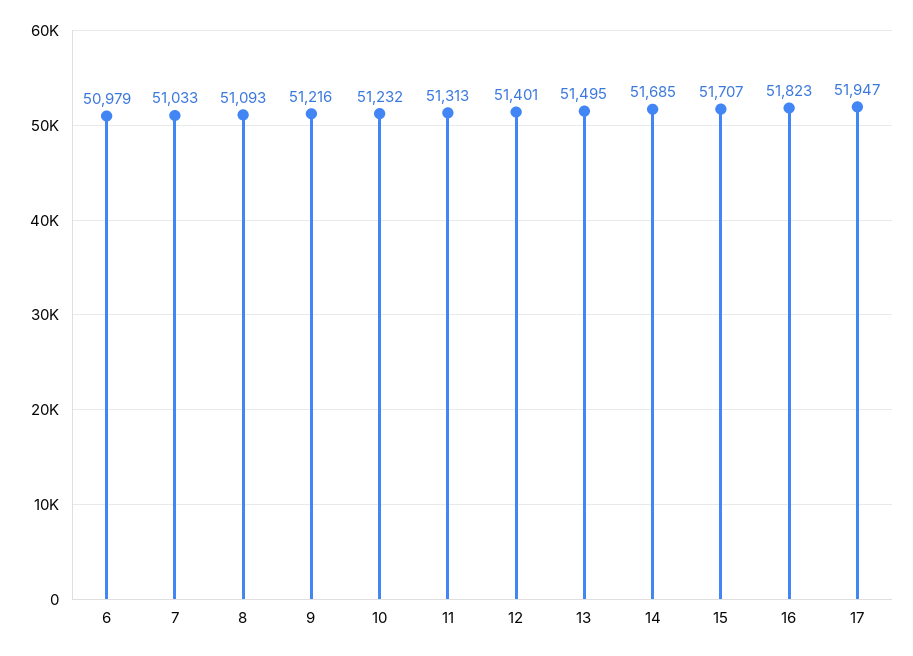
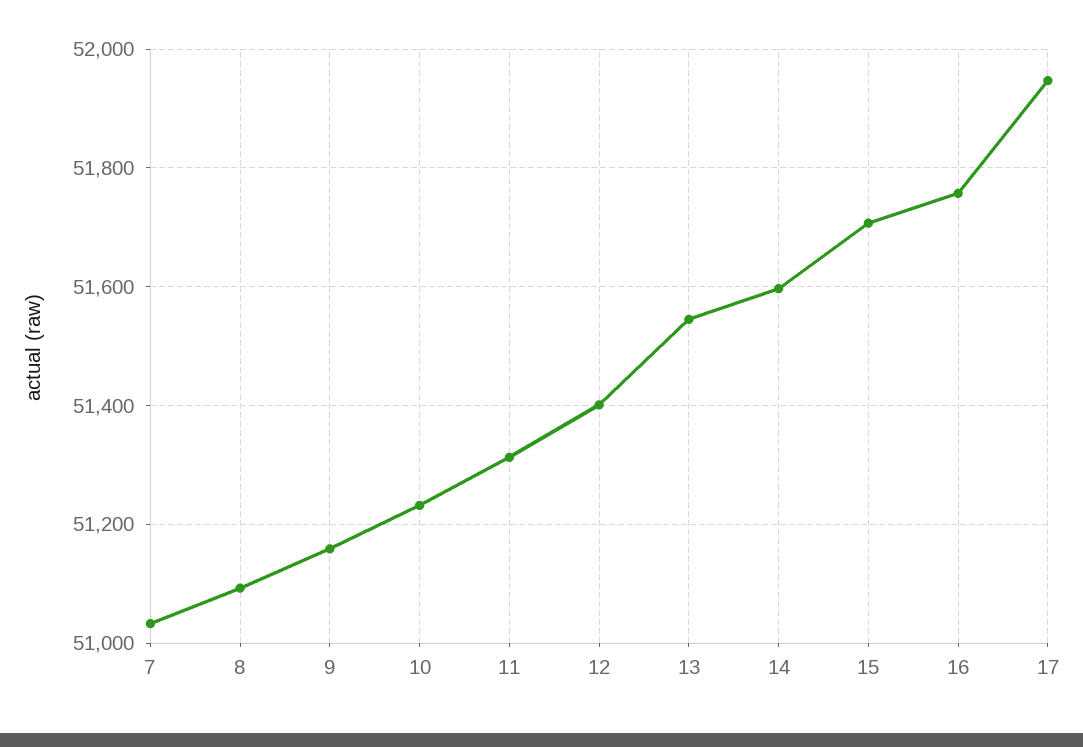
6: 50979 -> none
9: 51216 -> 51160
13: 51495 -> 51540
14: 51685 -> 51600
16: 51823 -> 51760

